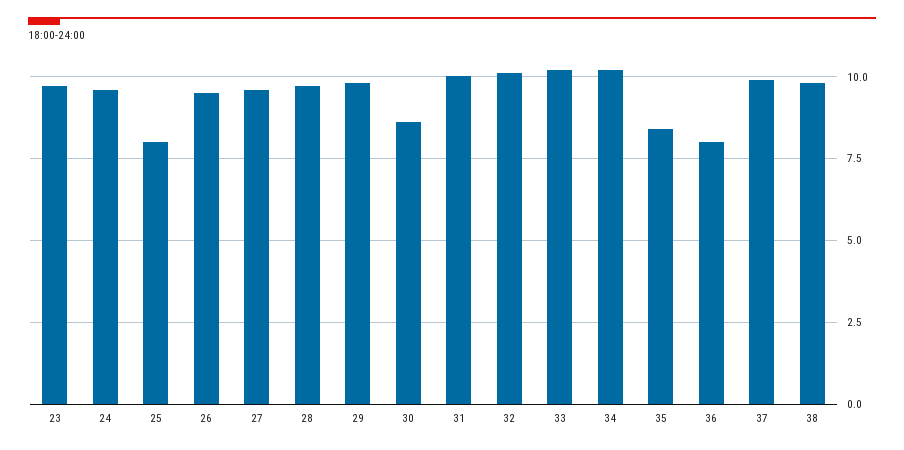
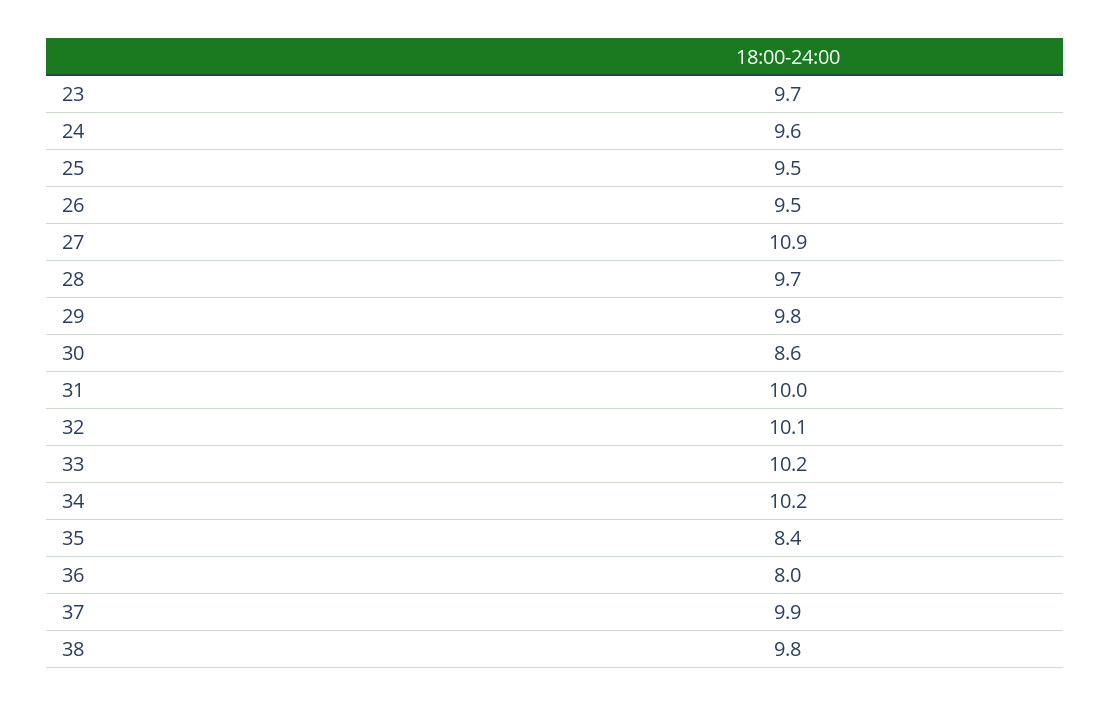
25: 8 -> 9.5
27: 9.5 -> 10.9

